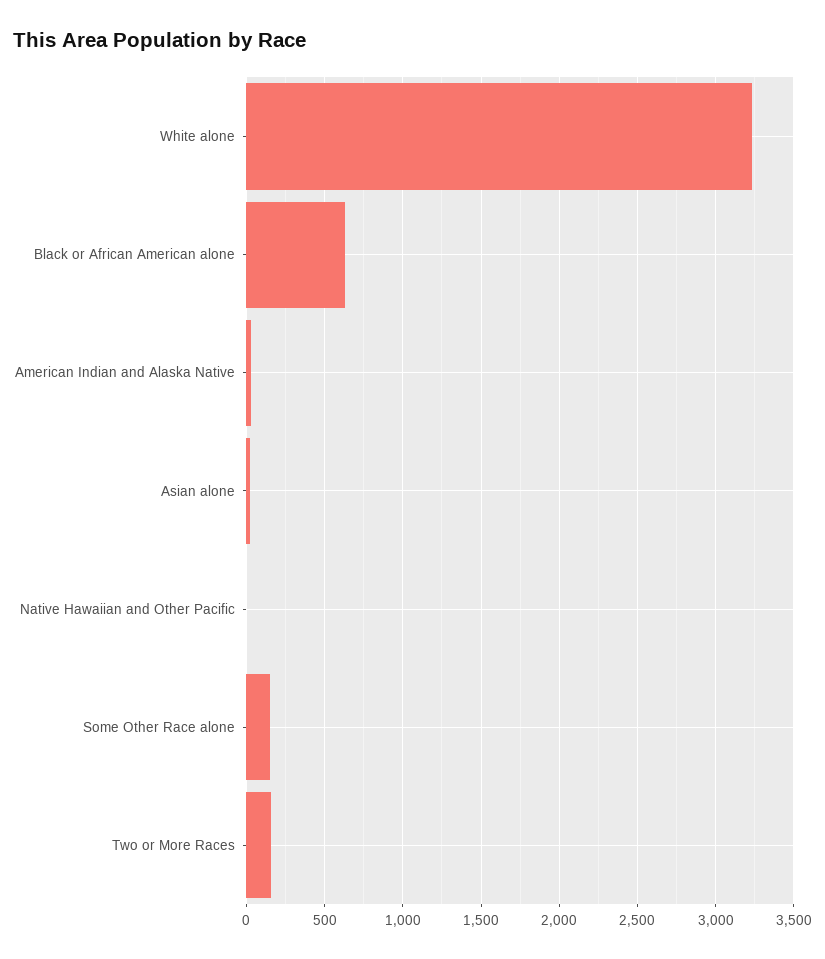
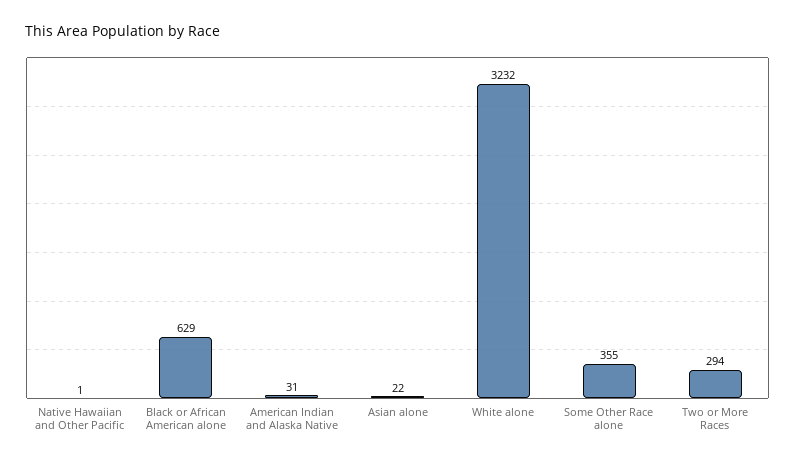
Some Other Race alone: 150 -> 355
Two or More Races: 150 -> 294

